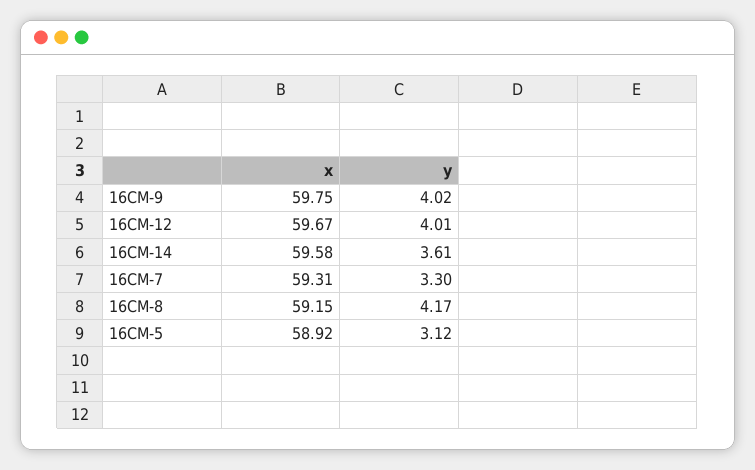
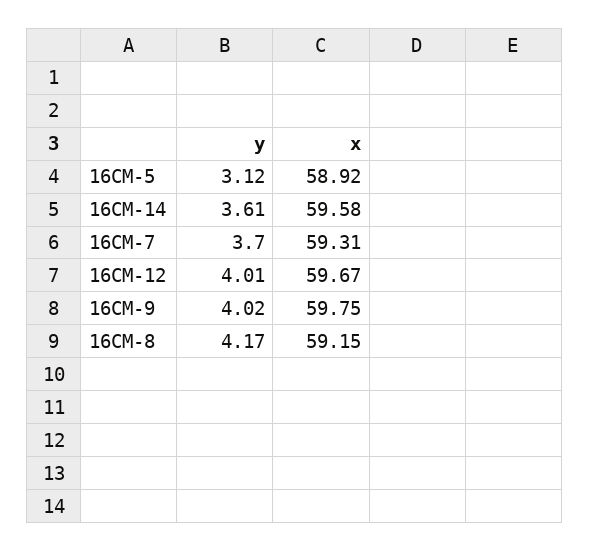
y, 16CM-7: 3.3 -> 3.7

